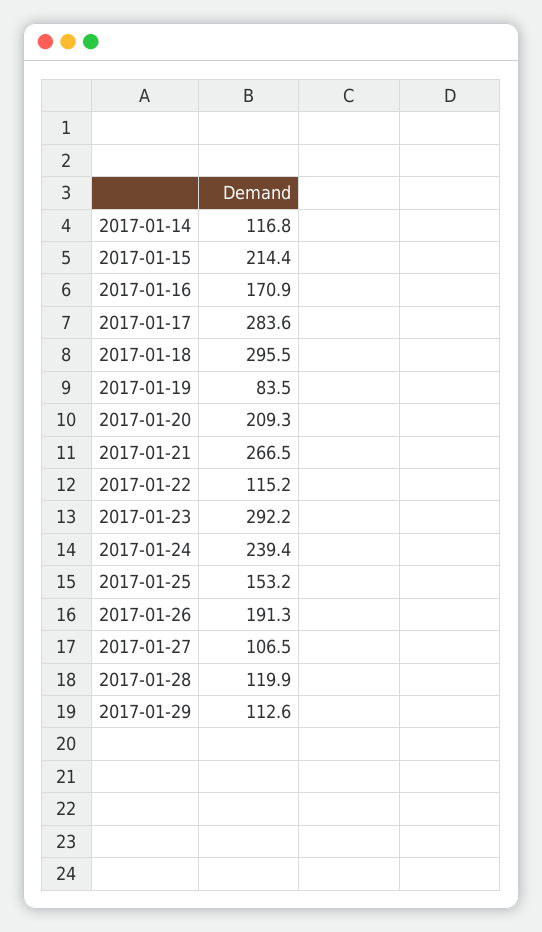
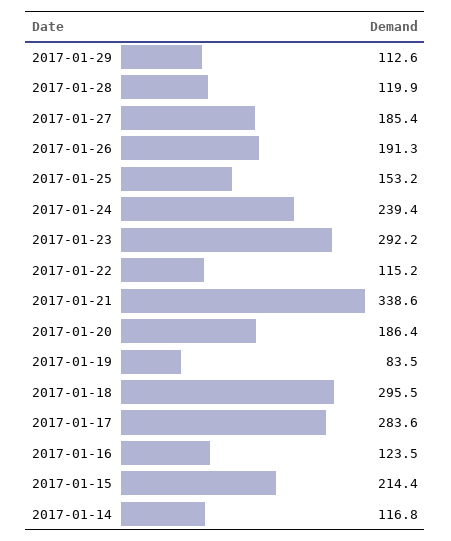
2017-01-16: 170.9 -> 123.5
2017-01-20: 209.3 -> 186.4
2017-01-21: 266.5 -> 338.6
2017-01-27: 106.5 -> 185.4

